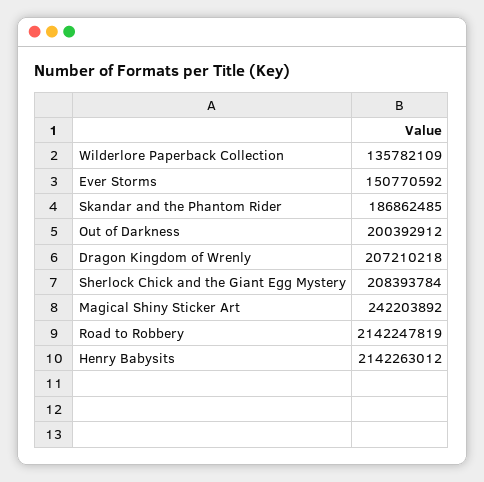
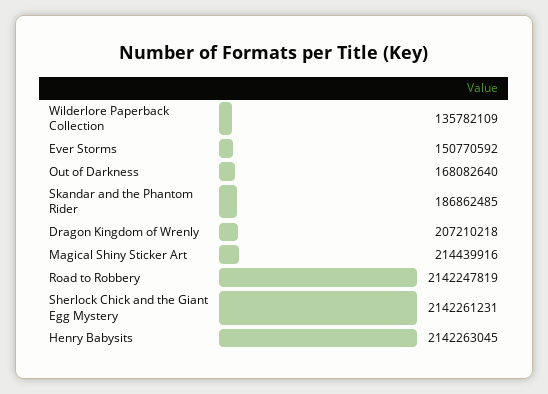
Out of Darkness: 200392912 -> 168082640
Sherlock Chick and the Giant Egg Mystery: 208393784 -> 2142261231
Magical Shiny Sticker Art: 242203892 -> 214439916
Henry Babysits: 2142263012 -> 2142263045

